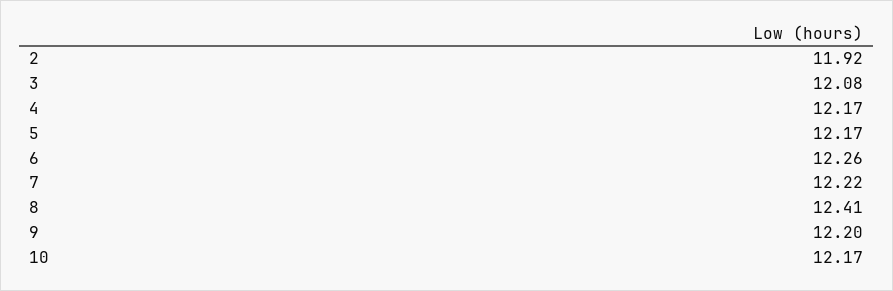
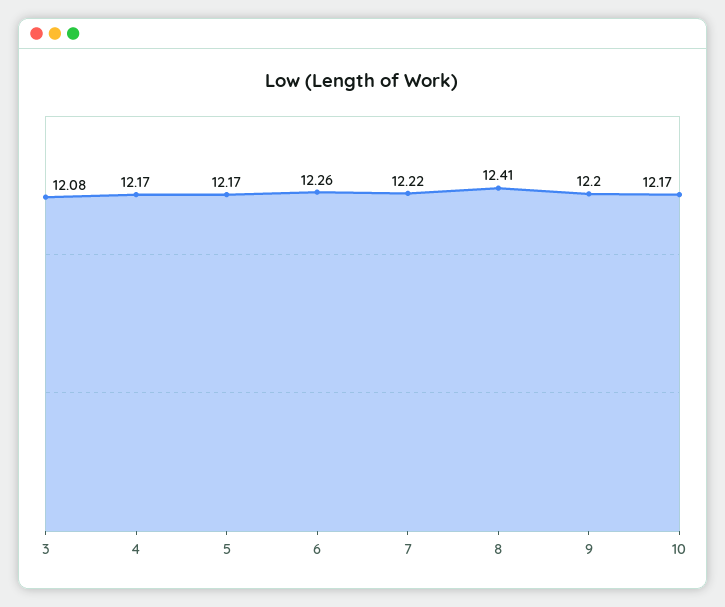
2: 11.92 -> none

